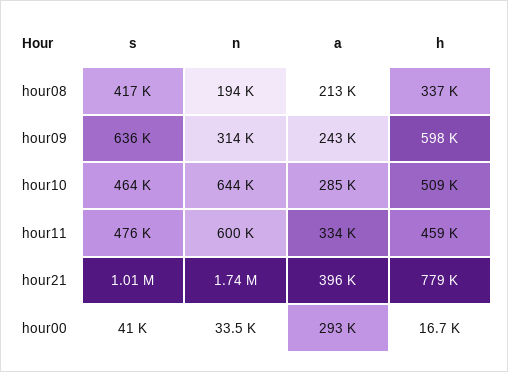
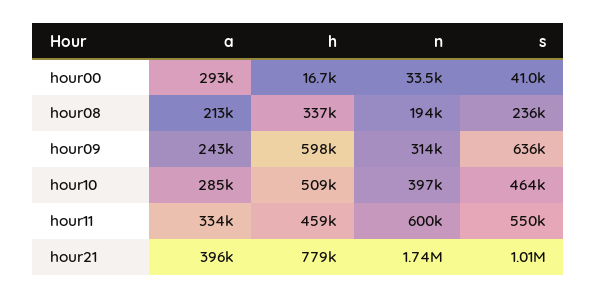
s, hour08: 417000 -> 236000
n, hour10: 644000 -> 397000
s, hour11: 476000 -> 550000

